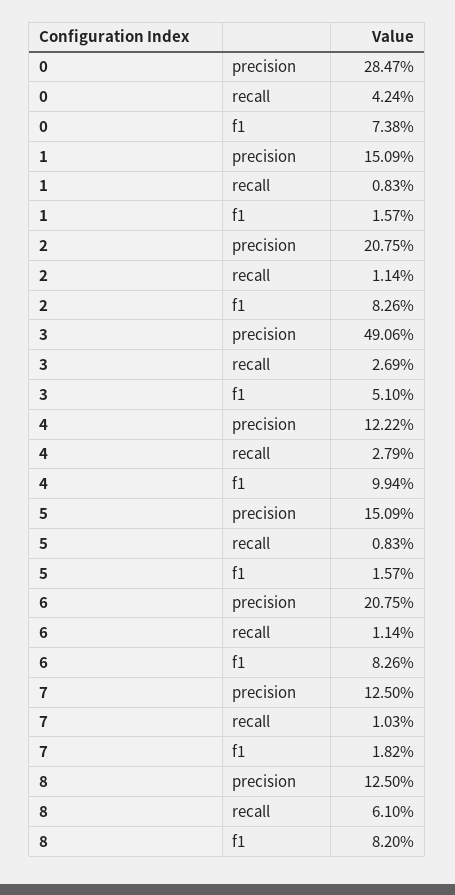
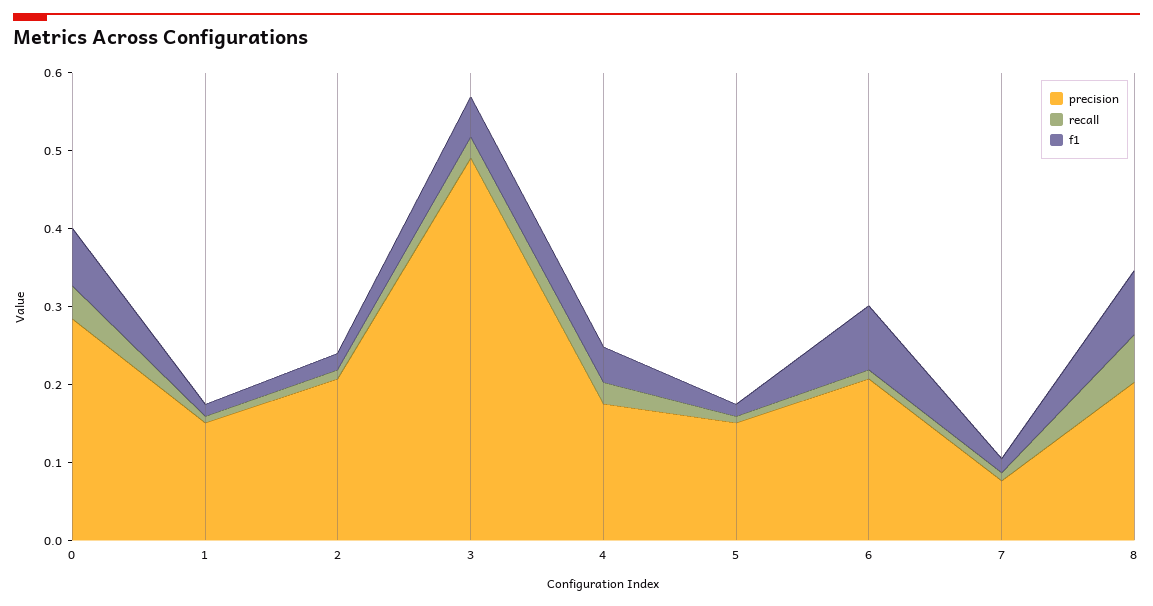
f1, 2: 0.0826 -> 0.02
precision, 4: 0.1222 -> 0.18
f1, 4: 0.0994 -> 0.04
precision, 7: 0.125 -> 0.08
precision, 8: 0.125 -> 0.2

